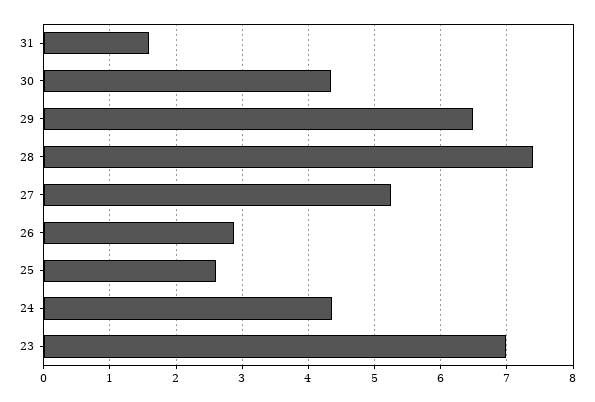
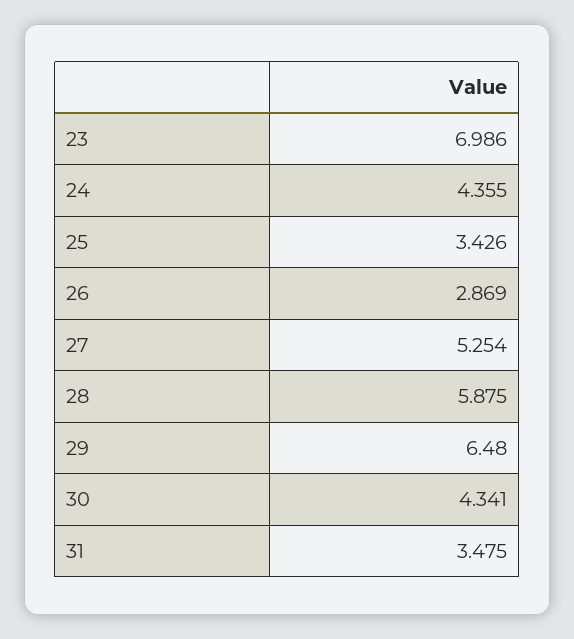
31: 1.6 -> 3.475
28: 7.4 -> 5.875
25: 2.6 -> 3.426

